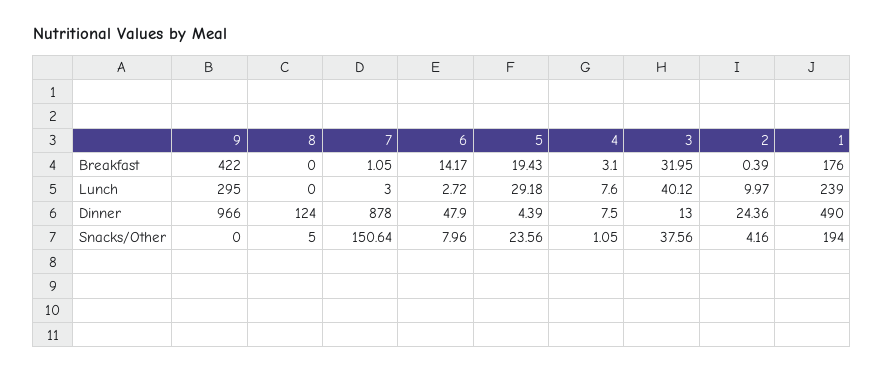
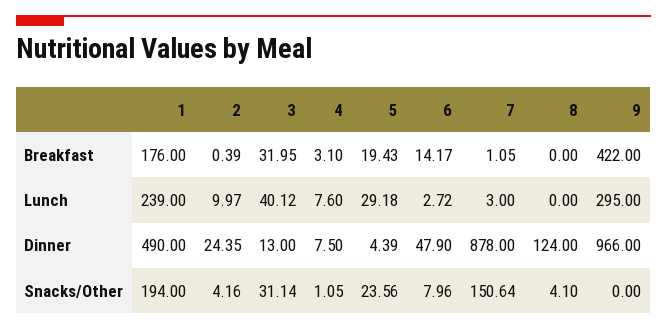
2, Dinner: 24.36 -> 24.35
8, Snacks/Other: 5 -> 4.1
3, Snacks/Other: 37.56 -> 31.14

